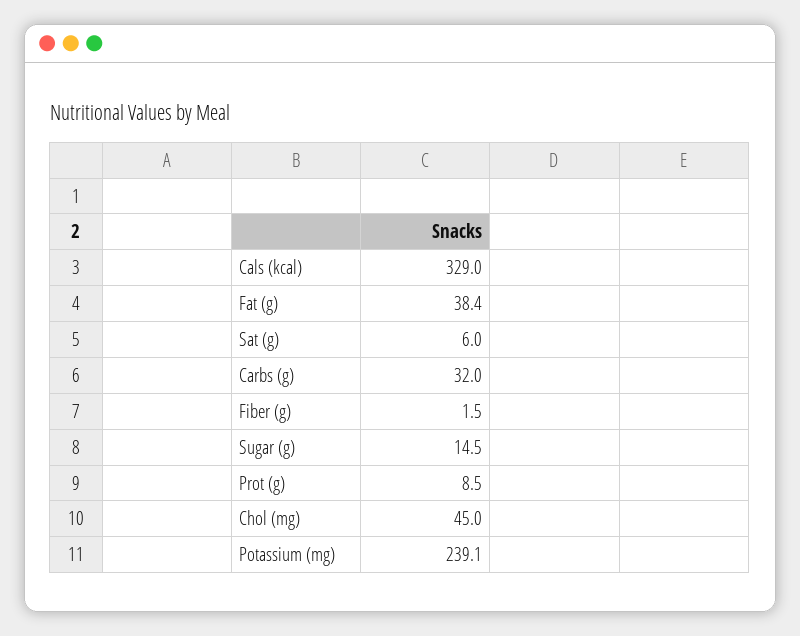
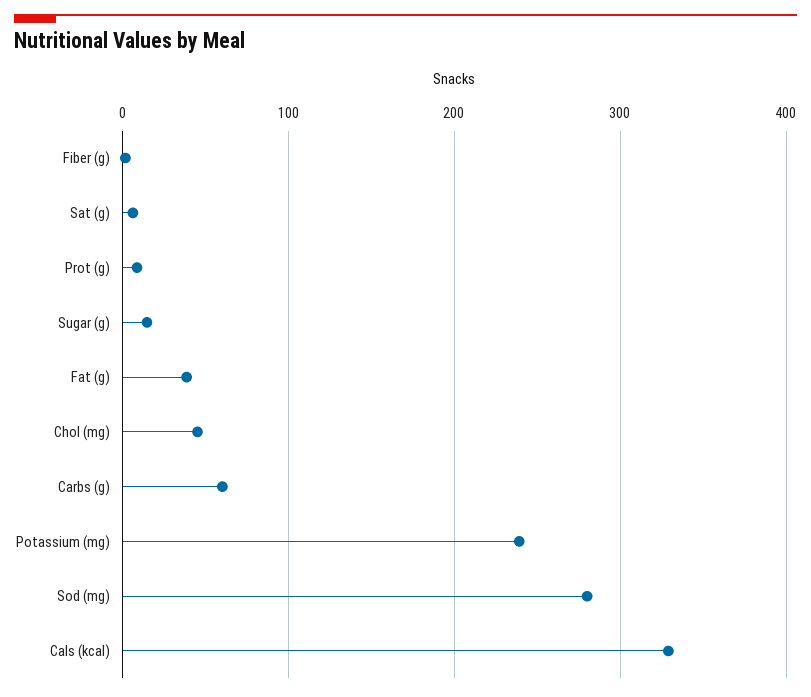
Carbs (g): 32 -> 60
Sod (mg): none -> 280

